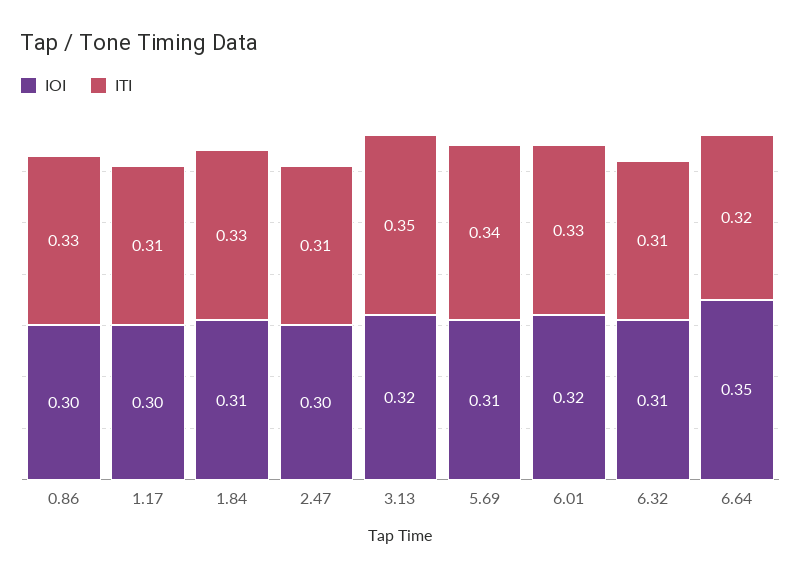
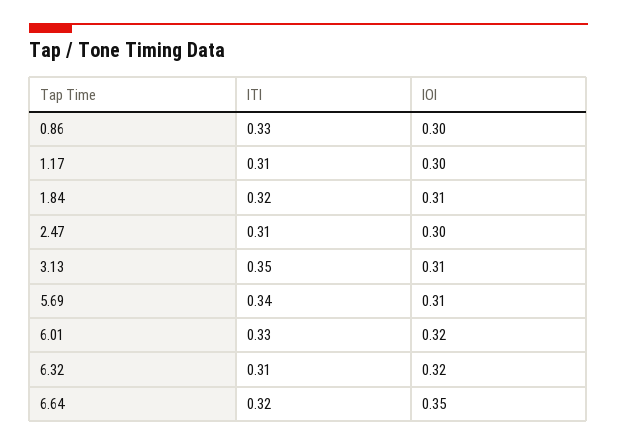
ITI, 1.84: 0.33 -> 0.32
IOI, 3.13: 0.32 -> 0.31
IOI, 6.32: 0.31 -> 0.32

